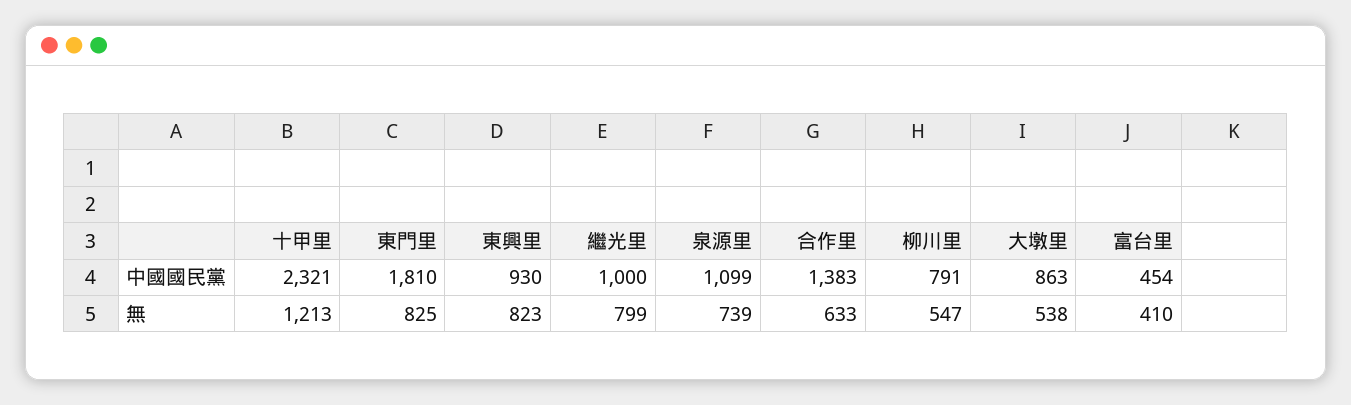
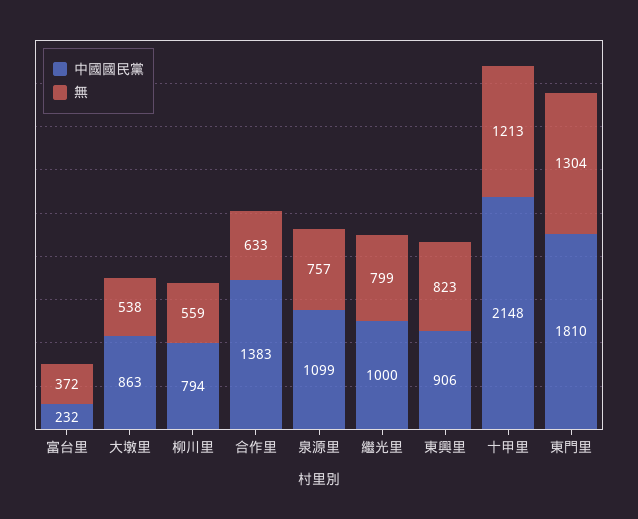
中國國民黨, 十甲里: 2321 -> 2148
中國國民黨, 東興里: 930 -> 906
中國國民黨, 柳川里: 791 -> 794
中國國民黨, 富台里: 454 -> 232
無, 東門里: 825 -> 1304
無, 泉源里: 739 -> 757
無, 柳川里: 547 -> 559
無, 富台里: 410 -> 372

